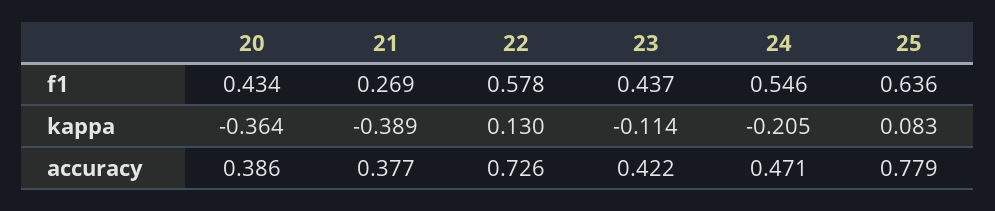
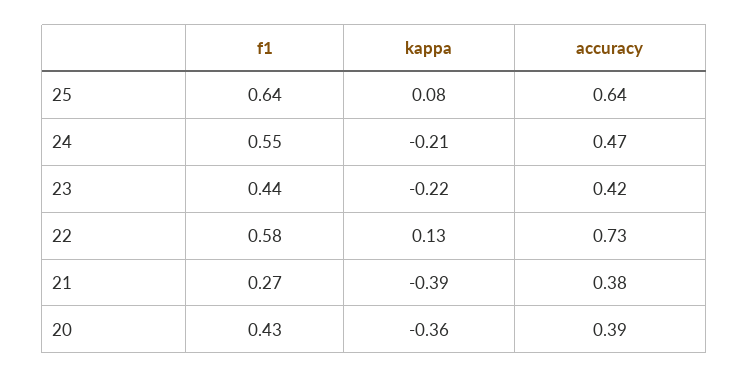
23, kappa: -0.114 -> -0.22
25, accuracy: 0.779 -> 0.64

